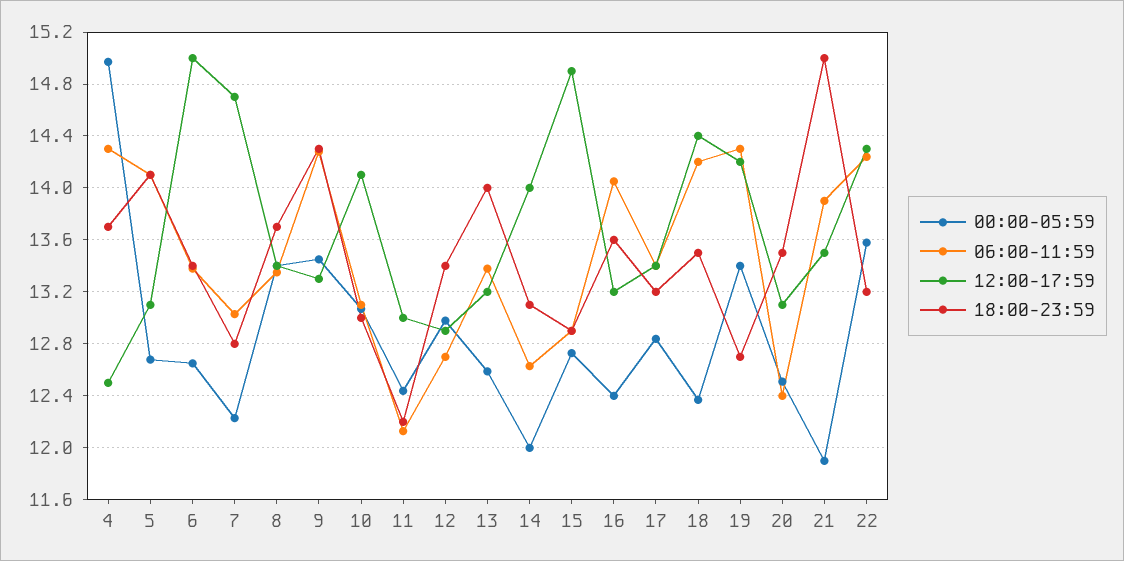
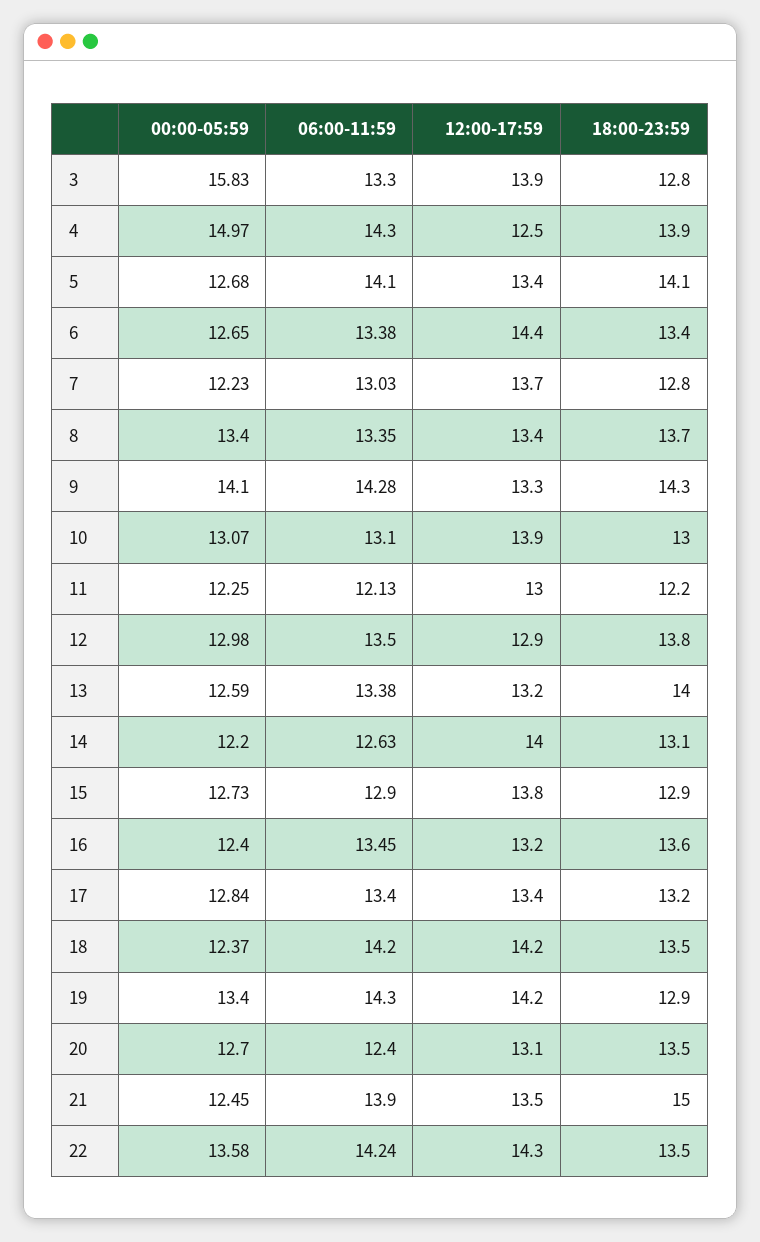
18:00-23:59, 4: 13.7 -> 13.9
12:00-17:59, 5: 13.1 -> 13.4
12:00-17:59, 6: 15 -> 14.4
12:00-17:59, 7: 14.7 -> 13.7
00:00-05:59, 9: 13.45 -> 14.1
12:00-17:59, 10: 14.1 -> 13.9
00:00-05:59, 11: 12.45 -> 12.25
06:00-11:59, 12: 12.7 -> 13.5
18:00-23:59, 12: 13.4 -> 13.8
00:00-05:59, 14: 12 -> 12.2
12:00-17:59, 15: 14.9 -> 13.8
06:00-11:59, 16: 14.05 -> 13.45
12:00-17:59, 18: 14.4 -> 14.2
18:00-23:59, 19: 12.7 -> 12.9
00:00-05:59, 20: 12.5 -> 12.7
00:00-05:59, 21: 11.9 -> 12.45
18:00-23:59, 22: 13.2 -> 13.5
00:00-05:59, 3: none -> 15.83
06:00-11:59, 3: none -> 13.3
12:00-17:59, 3: none -> 13.9
18:00-23:59, 3: none -> 12.8

